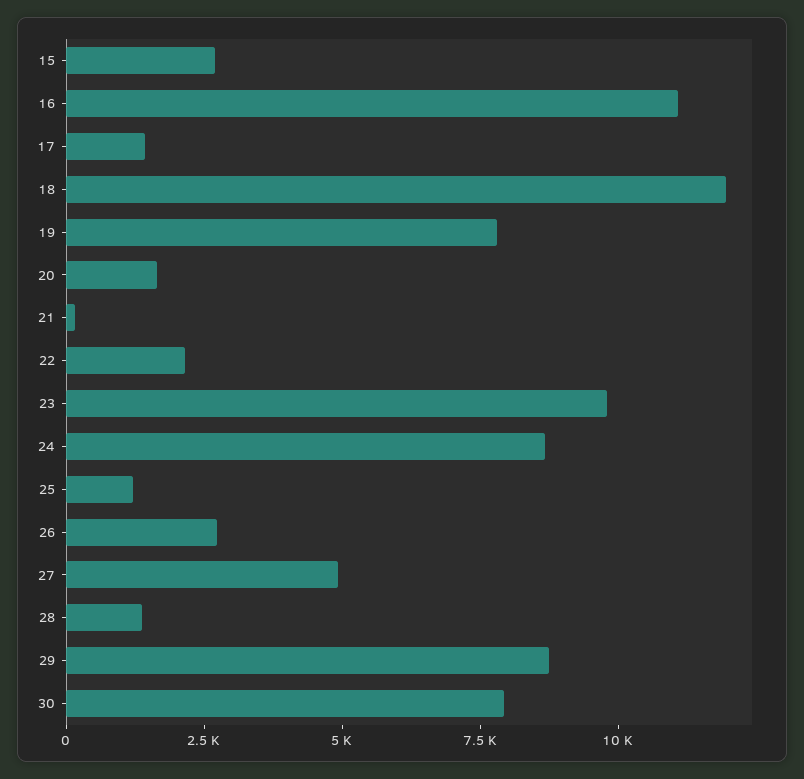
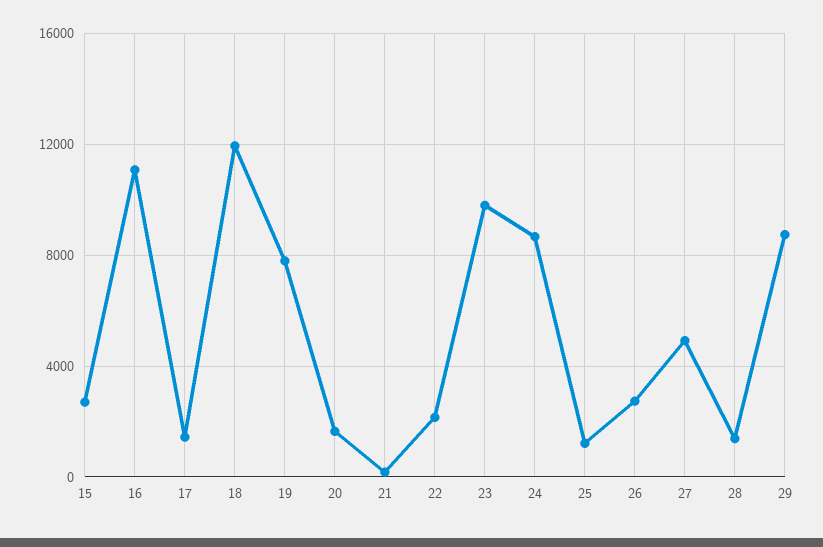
30: 8000 -> none

